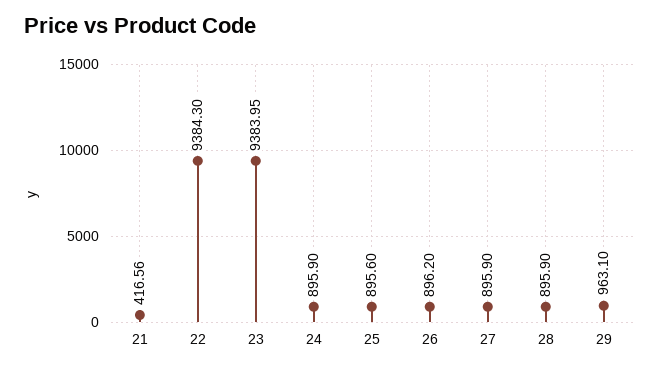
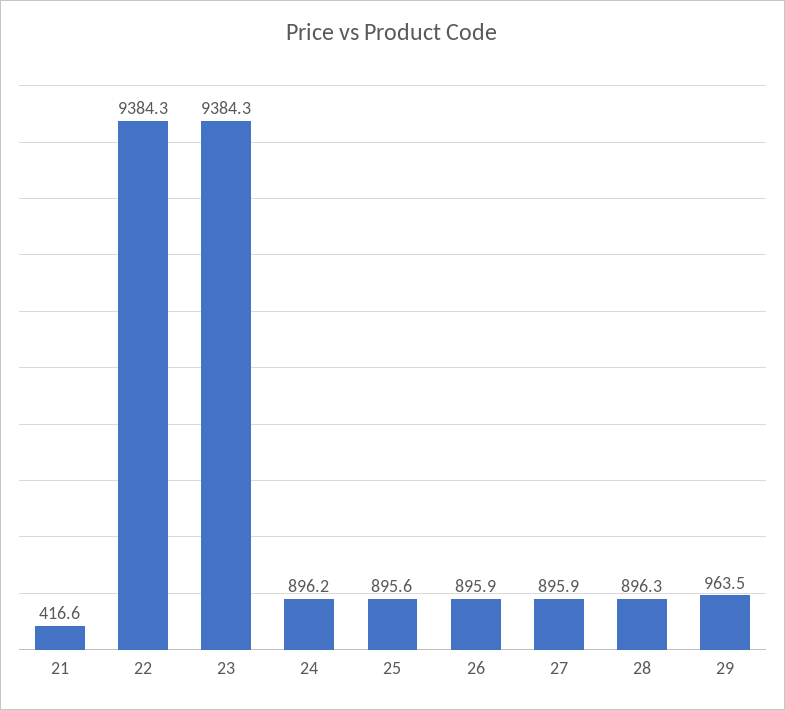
23: 9383.95 -> 9384.3
24: 895.9 -> 896.2
26: 896.2 -> 895.9
28: 895.9 -> 896.3
29: 963.1 -> 963.5

